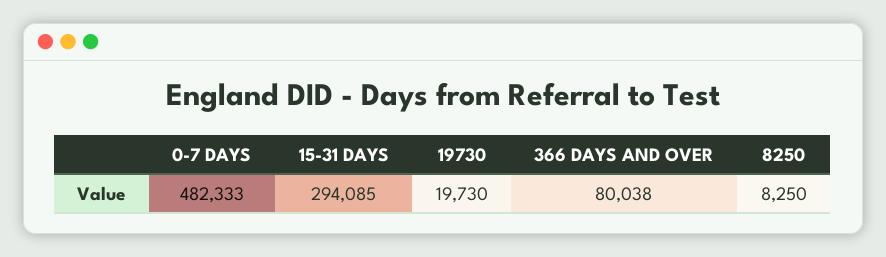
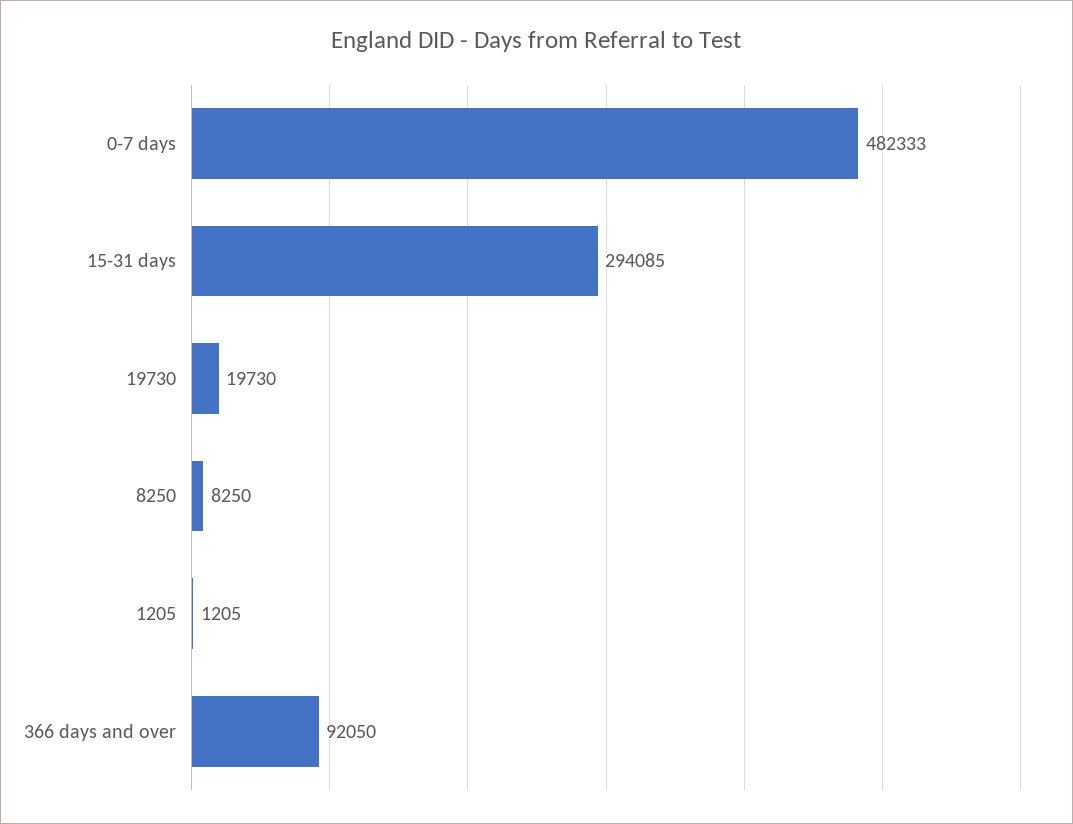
366 DAYS AND OVER: 80038 -> 92050
1205: none -> 1205

